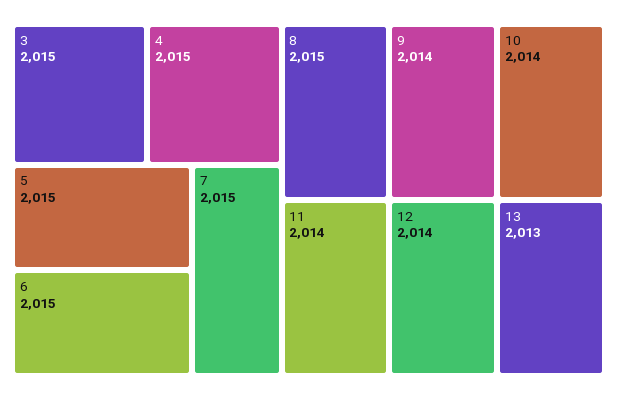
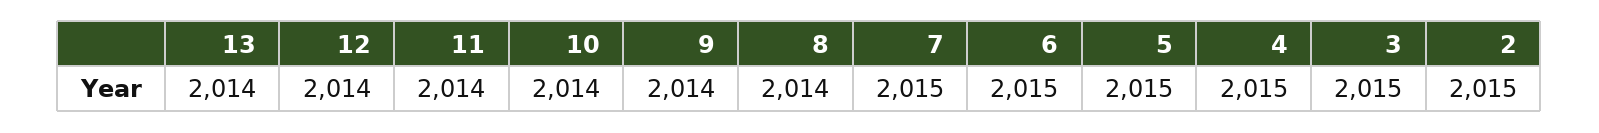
8: 2015 -> 2014
13: 2013 -> 2014
2: none -> 2015

